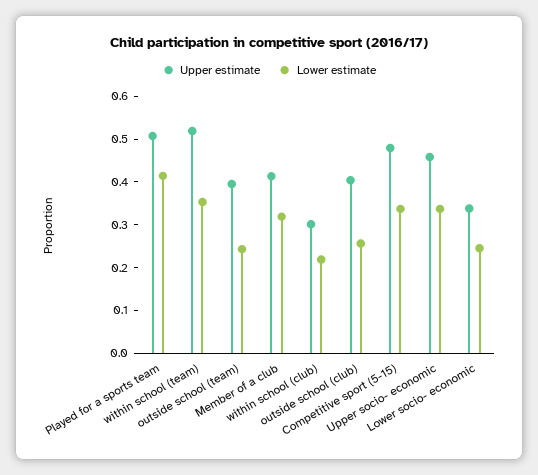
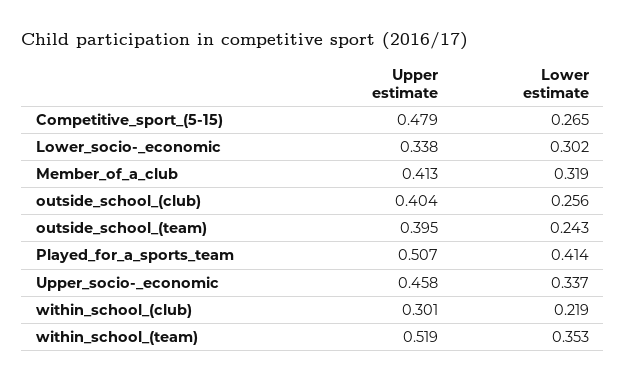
Lower estimate, Competitive sport (5-15): 0.34 -> 0.265
Lower estimate, Lower socio- economic: 0.24 -> 0.302

